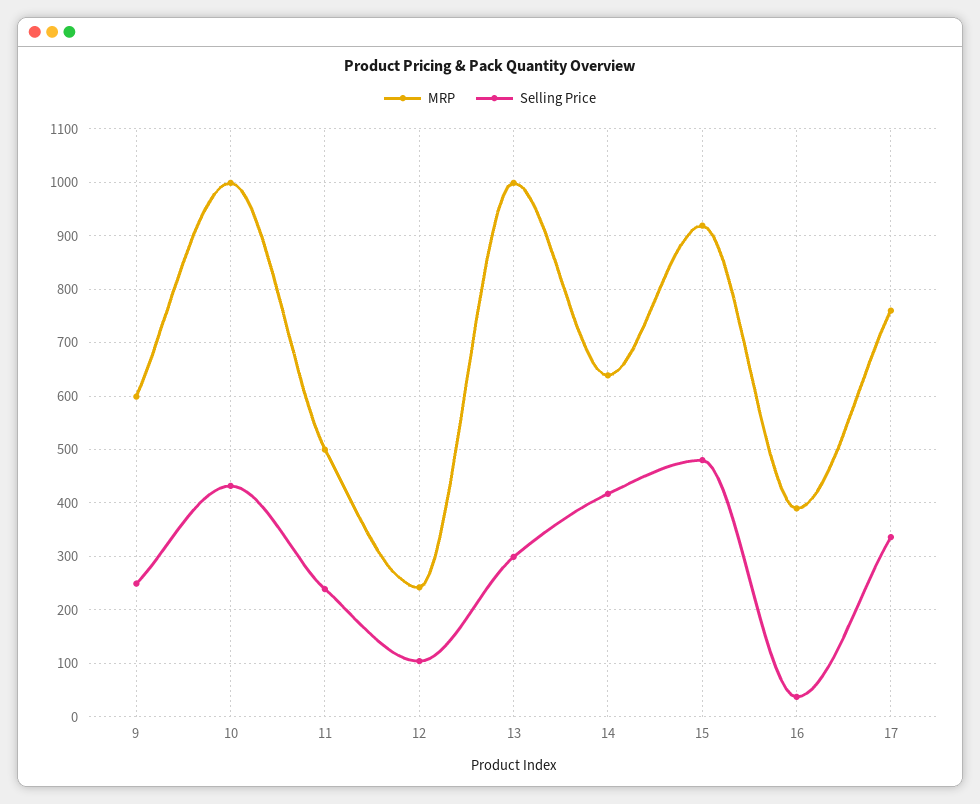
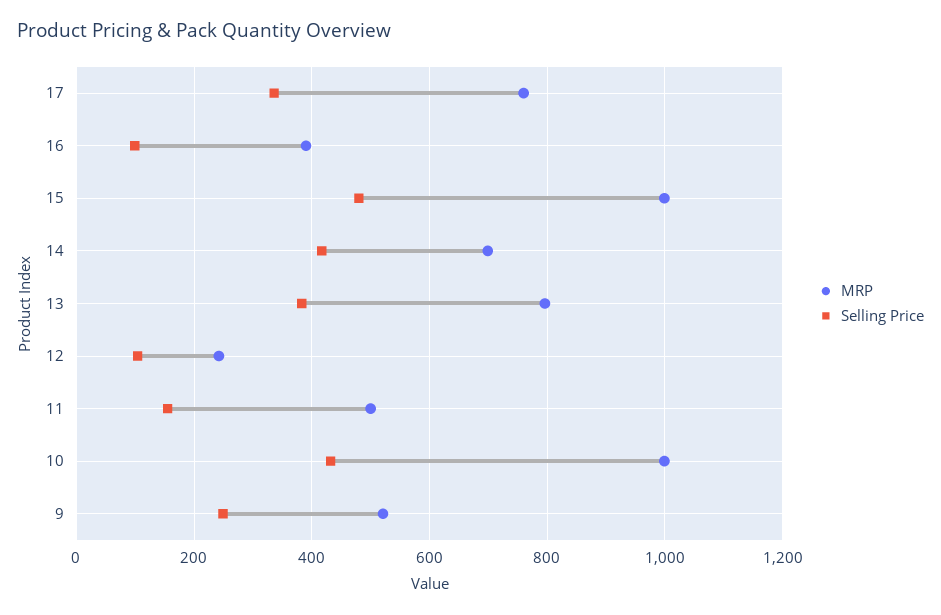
MRP, 9: 600 -> 520
Selling Price, 11: 240 -> 160
MRP, 13: 1000 -> 800
Selling Price, 13: 300 -> 380
MRP, 14: 640 -> 700
MRP, 15: 920 -> 1000
Selling Price, 16: 40 -> 100

